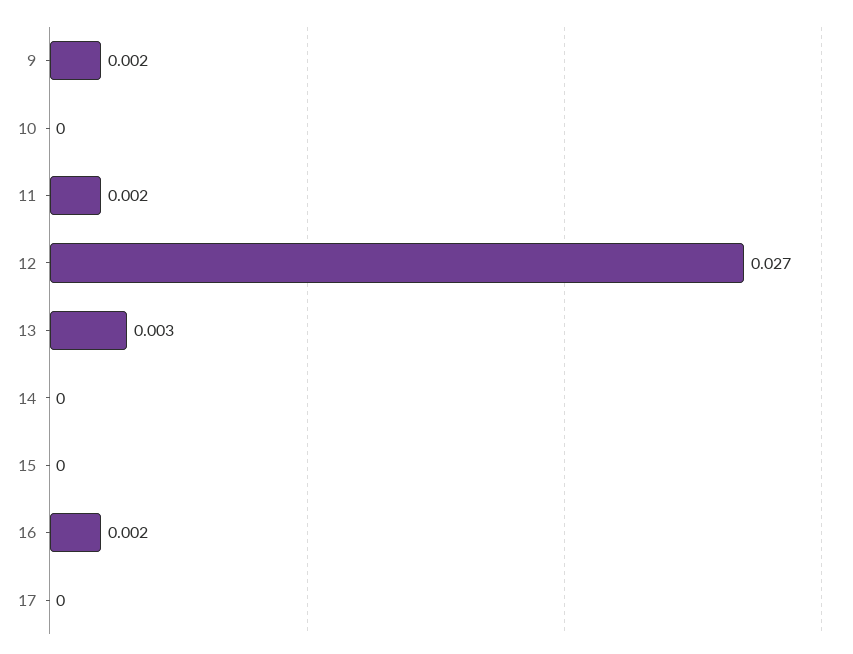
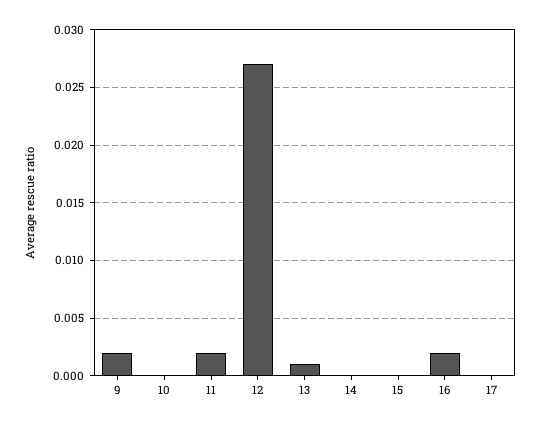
13: 0.003 -> 0.001

